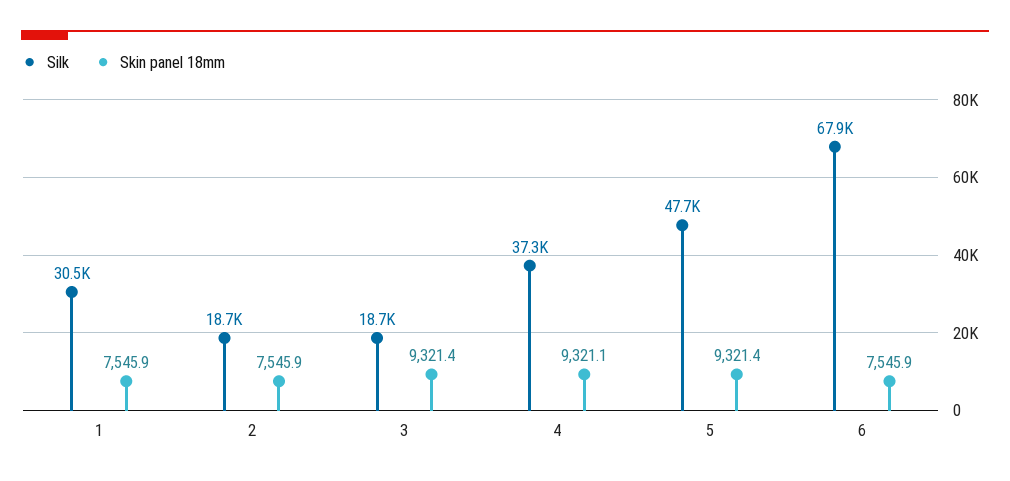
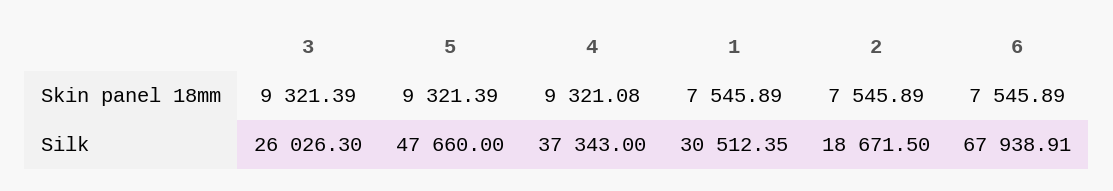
Silk, 3: 18700 -> 26026.3

